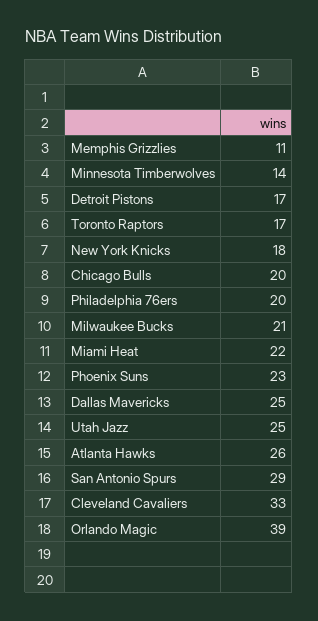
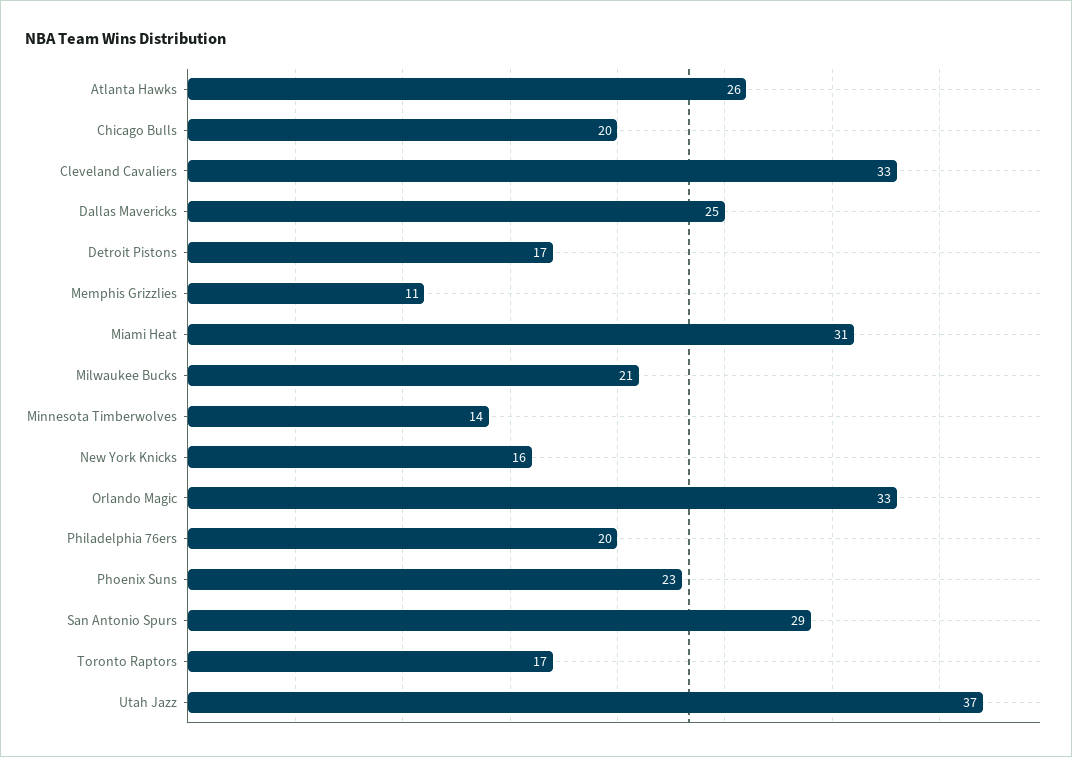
New York Knicks: 18 -> 16
Miami Heat: 22 -> 31
Utah Jazz: 25 -> 37
Orlando Magic: 39 -> 33

